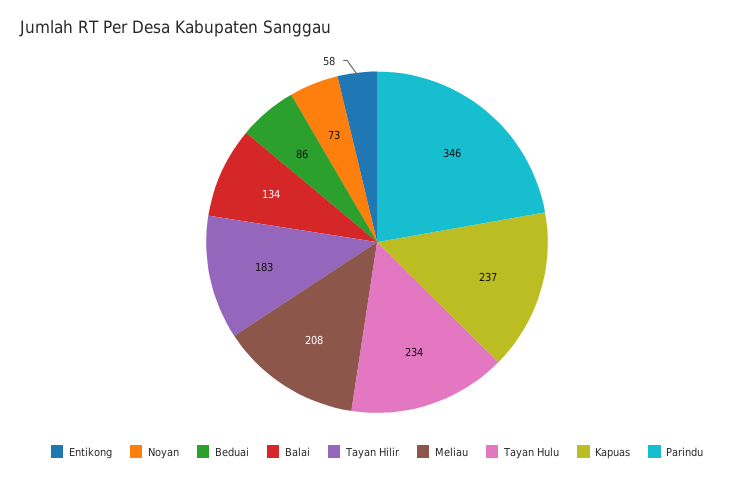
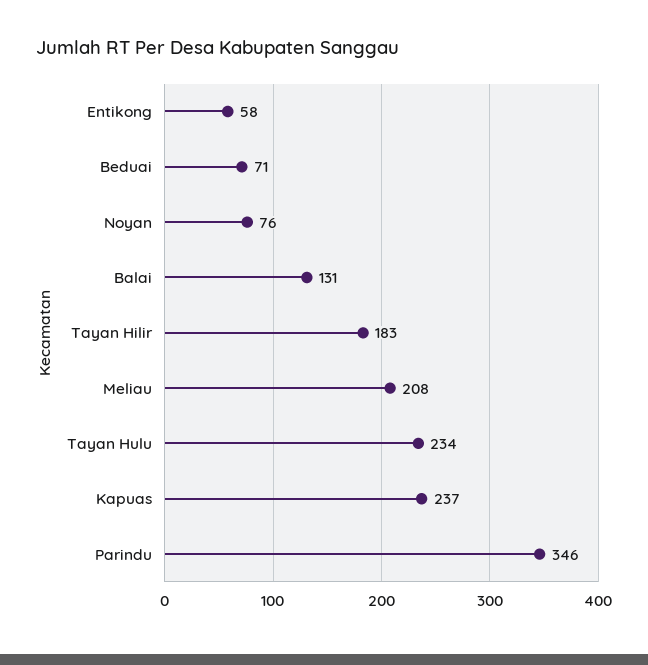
Noyan: 73 -> 76
Beduai: 86 -> 71
Balai: 134 -> 131

